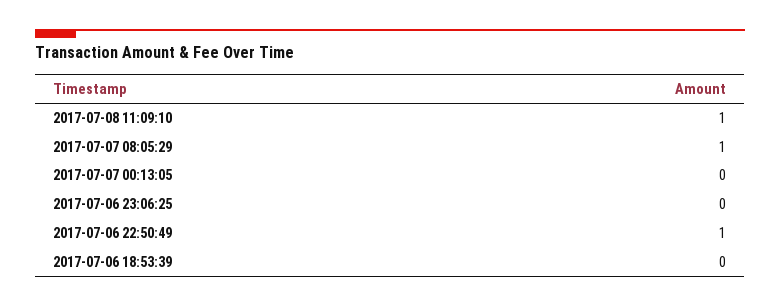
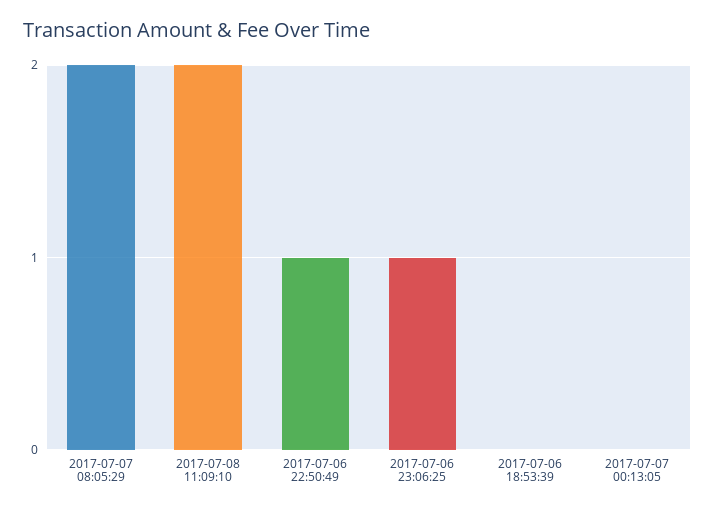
2017-07-08 11:09:10: 1 -> 2
2017-07-07 08:05:29: 1 -> 2
2017-07-06 23:06:25: 0 -> 1

